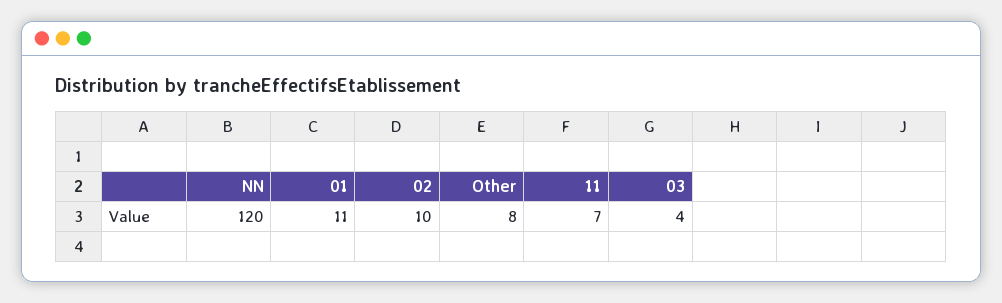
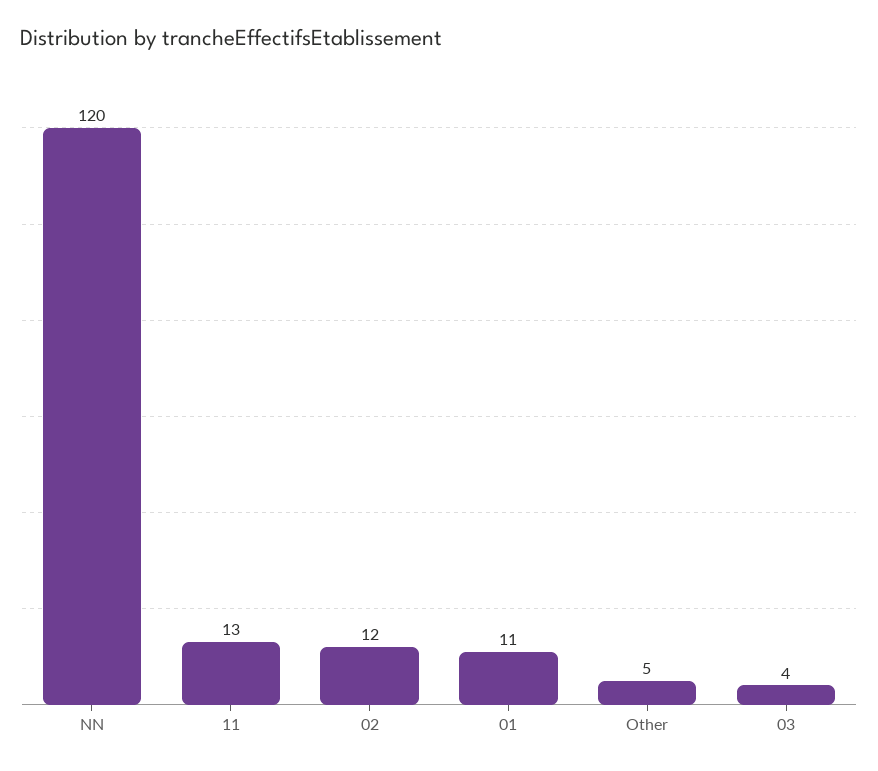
02: 10 -> 12
Other: 8 -> 5
11: 7 -> 13

